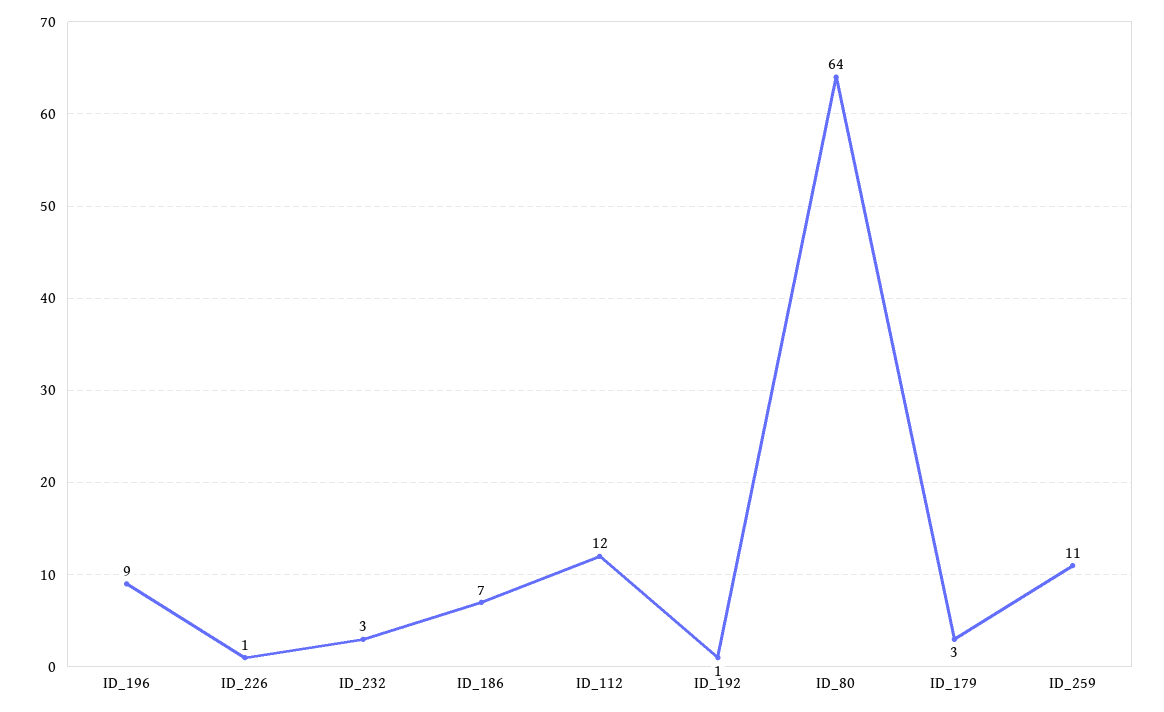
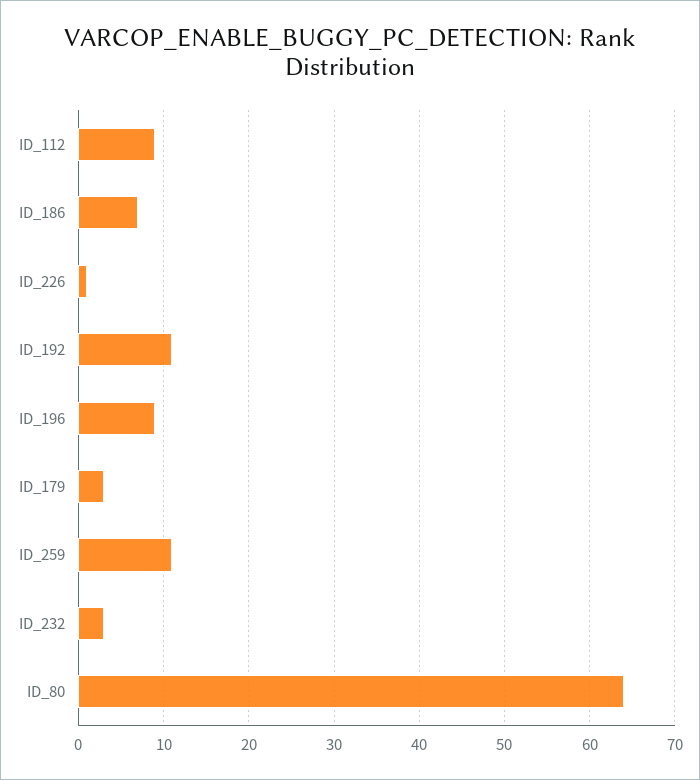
ID_112: 12 -> 9
ID_192: 1 -> 11

